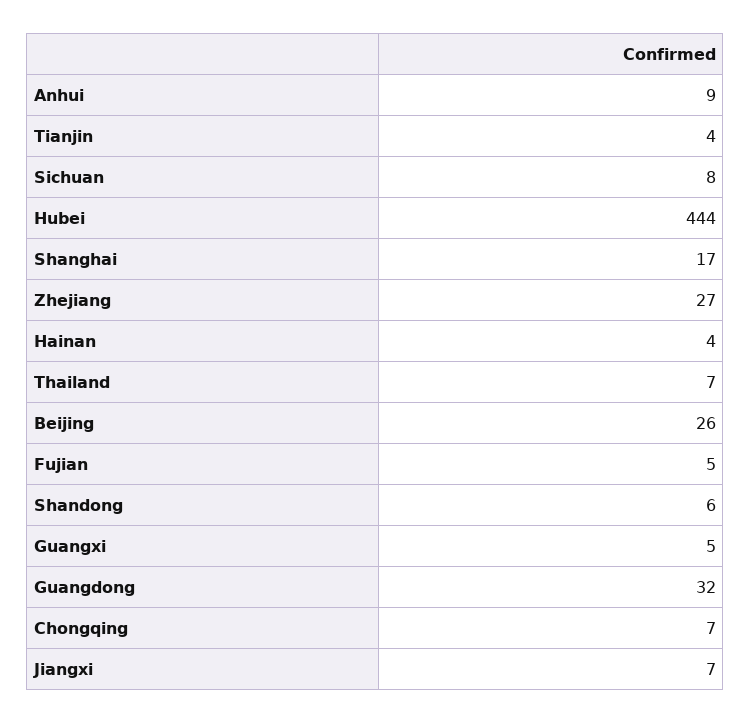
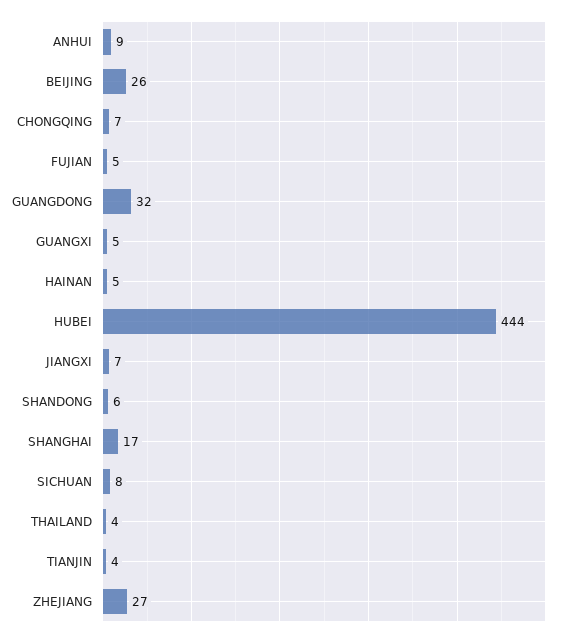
Hainan: 4 -> 5
Thailand: 7 -> 4

